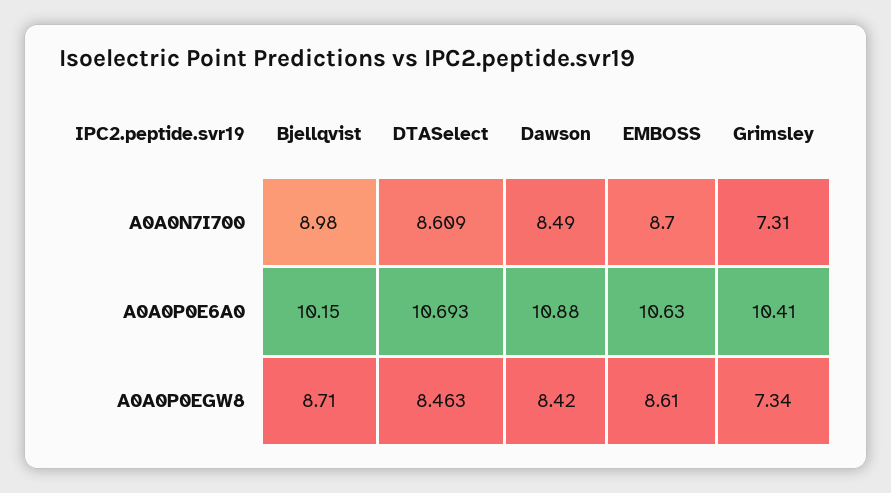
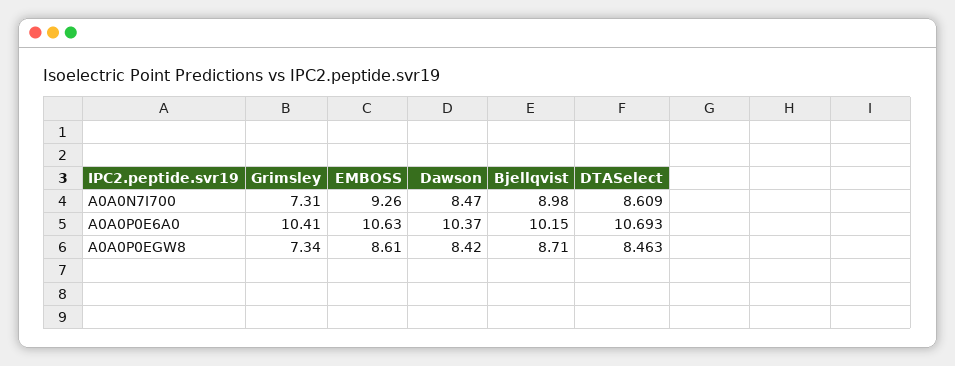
Dawson, A0A0N7I700: 8.49 -> 8.47
EMBOSS, A0A0N7I700: 8.7 -> 9.26
Dawson, A0A0P0E6A0: 10.88 -> 10.37

